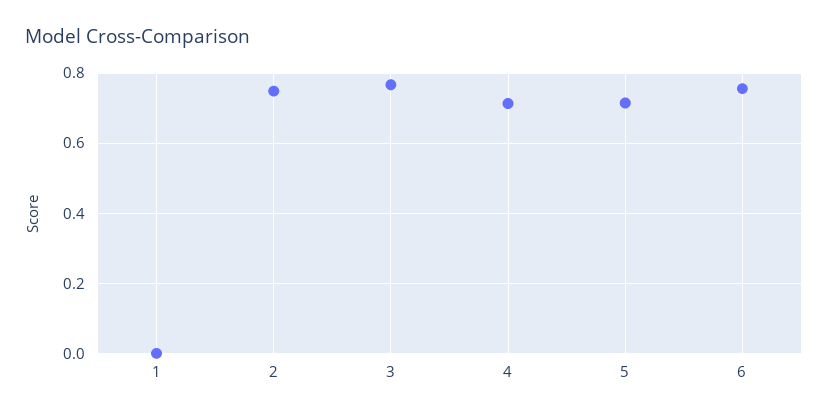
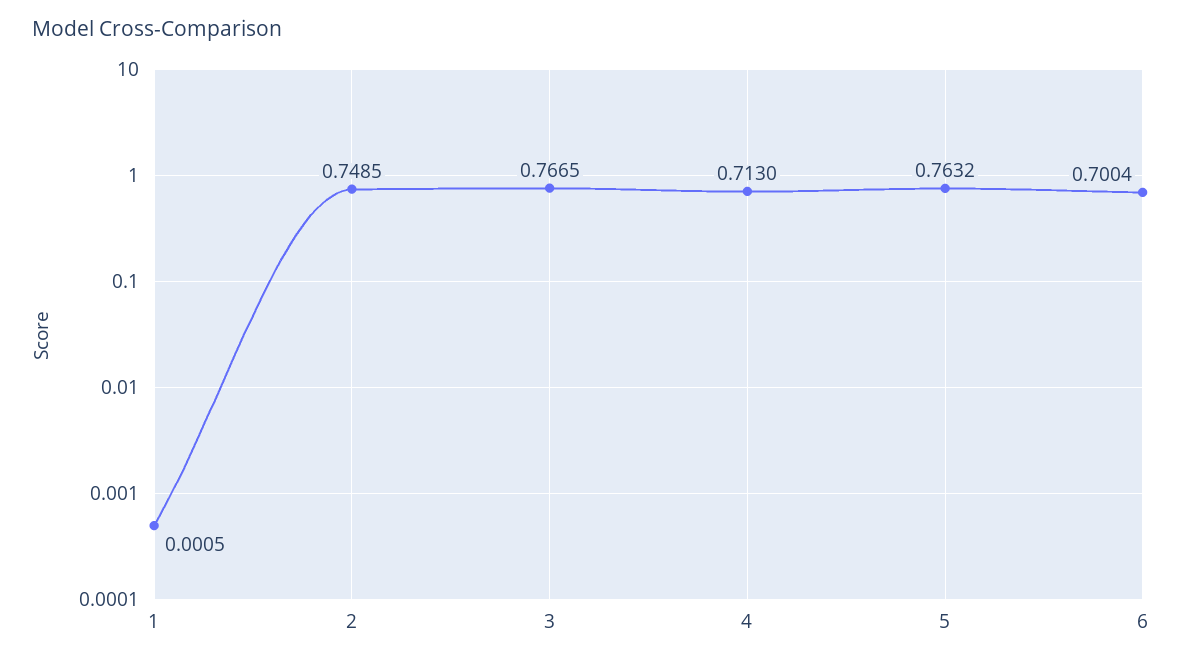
5: 0.72 -> 0.7632
6: 0.76 -> 0.7004

